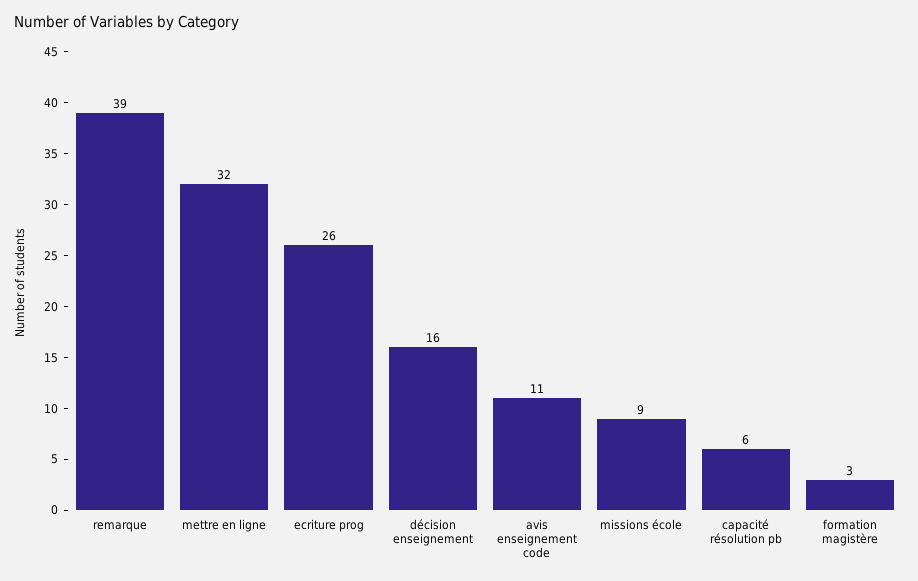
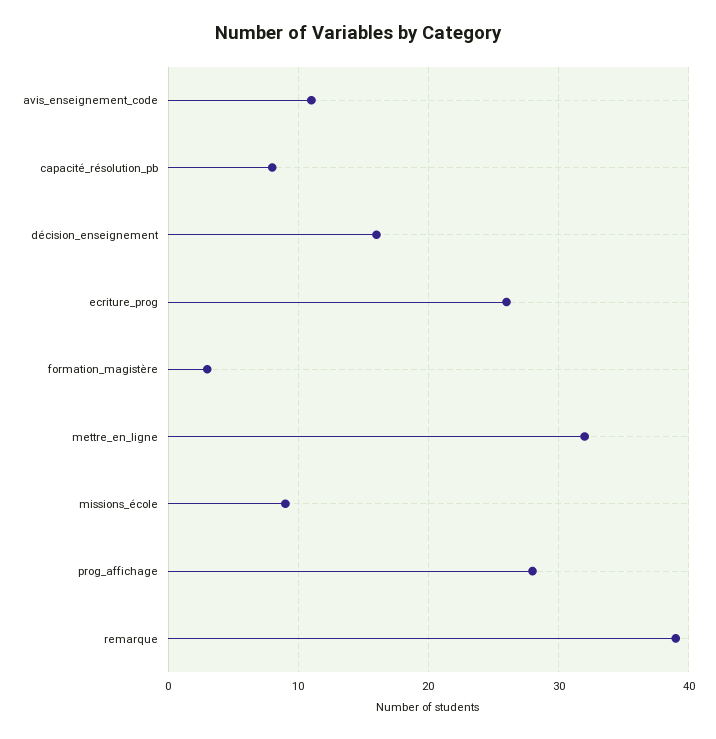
capacité résolution pb: 6 -> 8
prog_affichage: none -> 28

